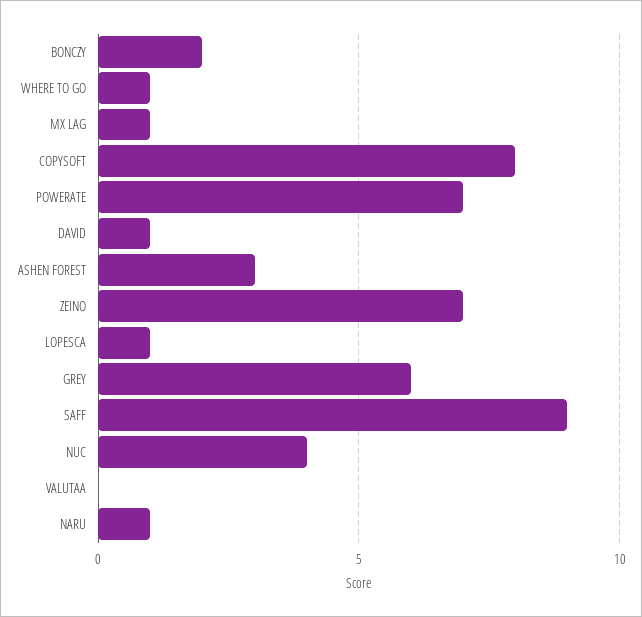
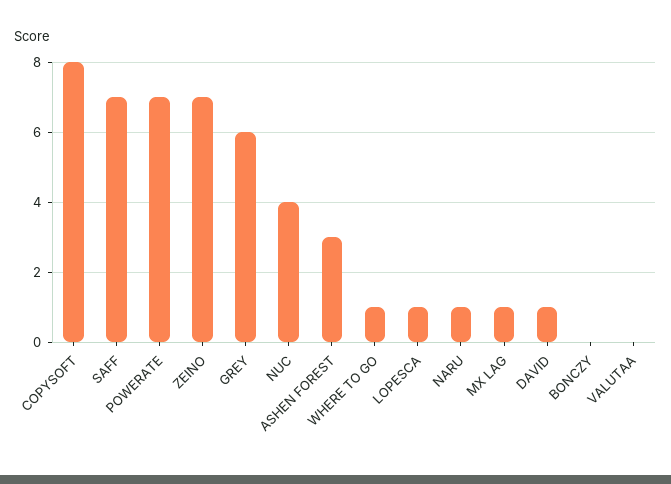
BONCZY: 2 -> 0
SAFF: 9 -> 7

